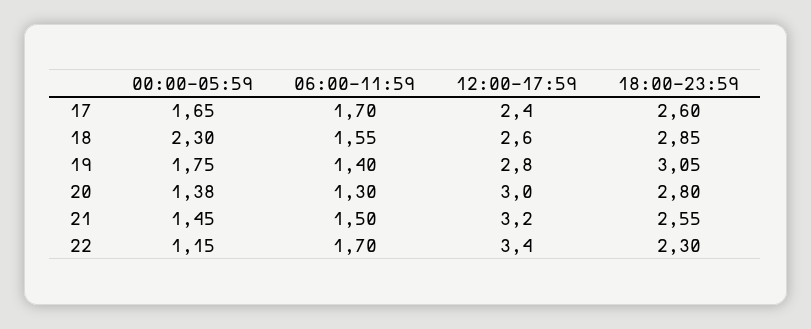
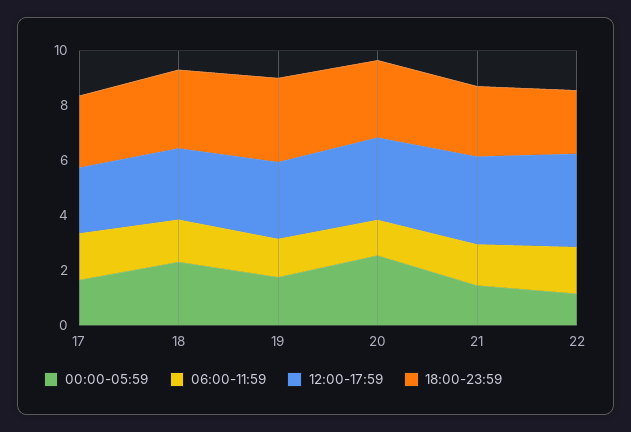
00:00-05:59, 20: 1.38 -> 2.5

